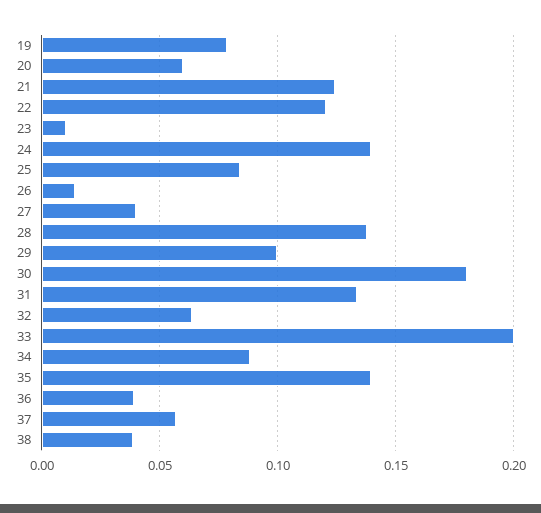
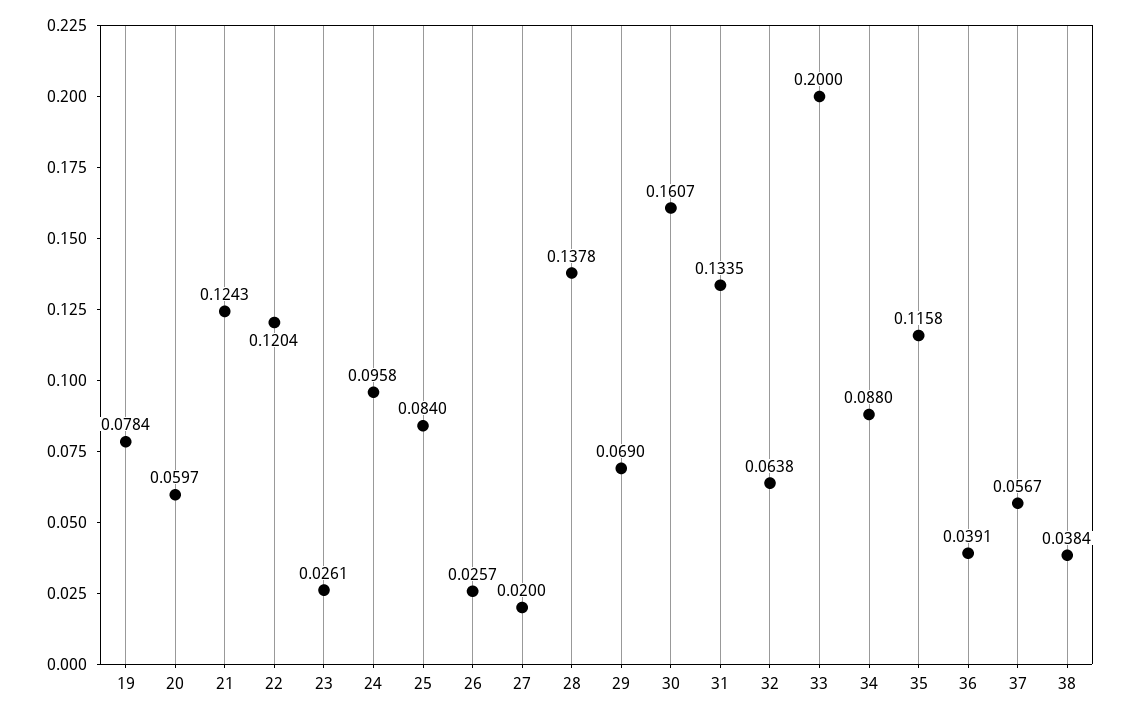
23: 0.01 -> 0.0261
24: 0.14 -> 0.0958
26: 0.015 -> 0.0257
27: 0.04 -> 0.02
29: 0.1 -> 0.069
30: 0.18 -> 0.1607
35: 0.14 -> 0.1158

